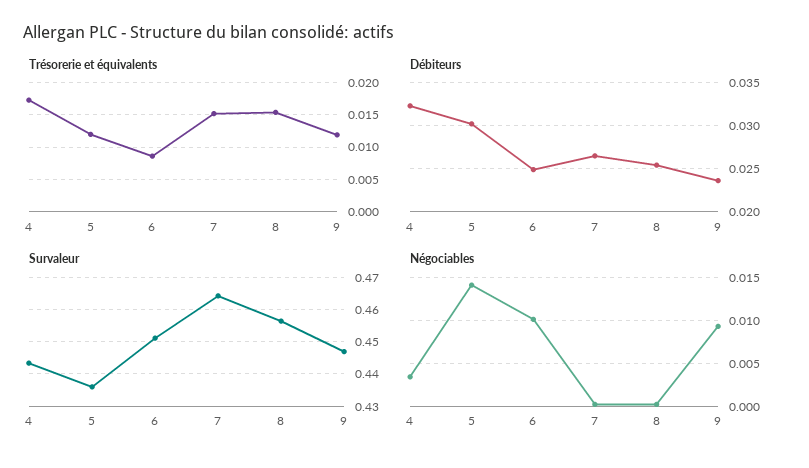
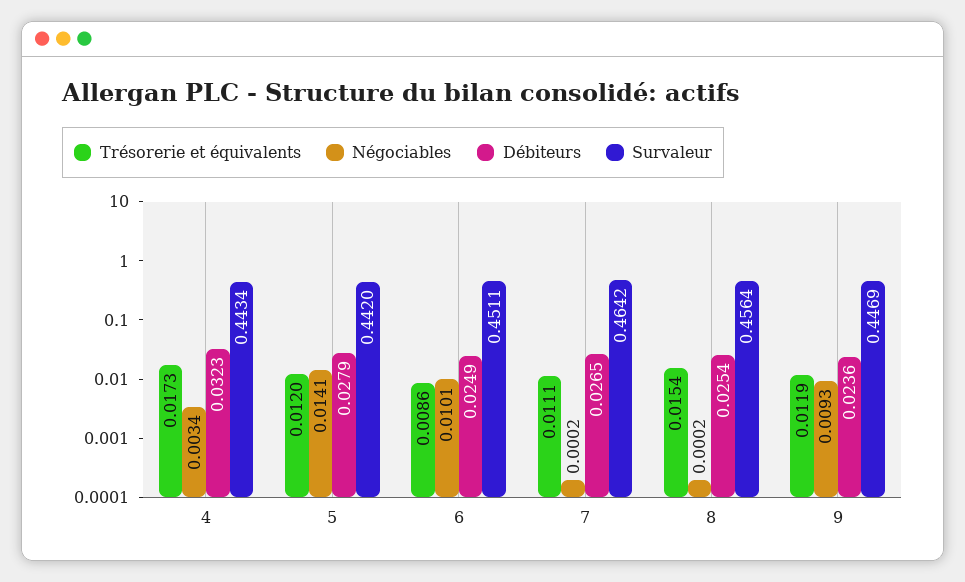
Trésorerie et équivalents, 7: 0.015 -> 0.0111
Débiteurs, 5: 0.03 -> 0.0279
Survaleur, 5: 0.436 -> 0.442

